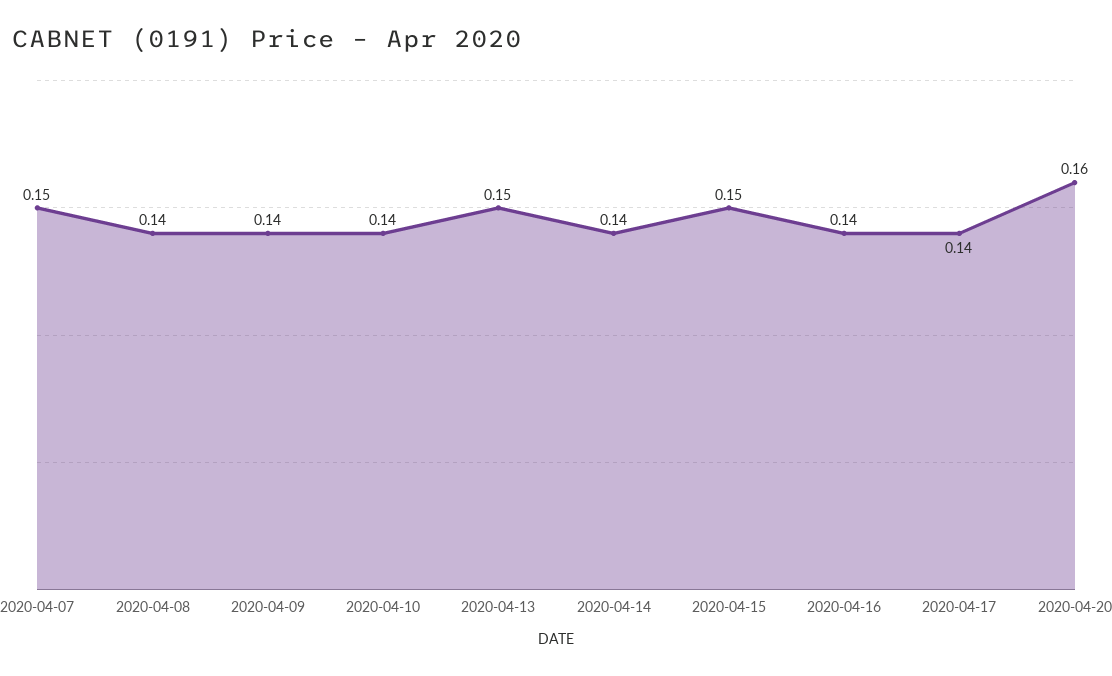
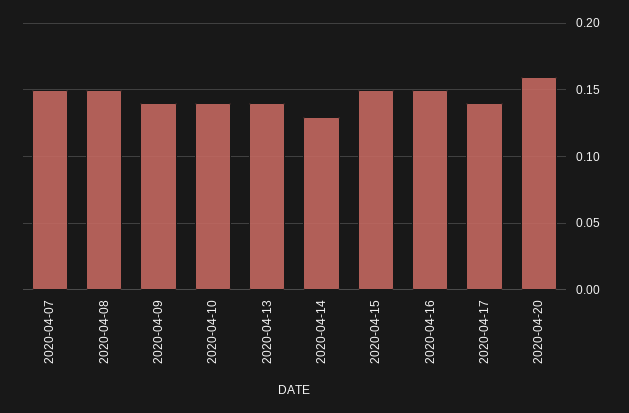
2020-04-08: 0.14 -> 0.15
2020-04-13: 0.15 -> 0.14
2020-04-14: 0.14 -> 0.13
2020-04-16: 0.14 -> 0.15

